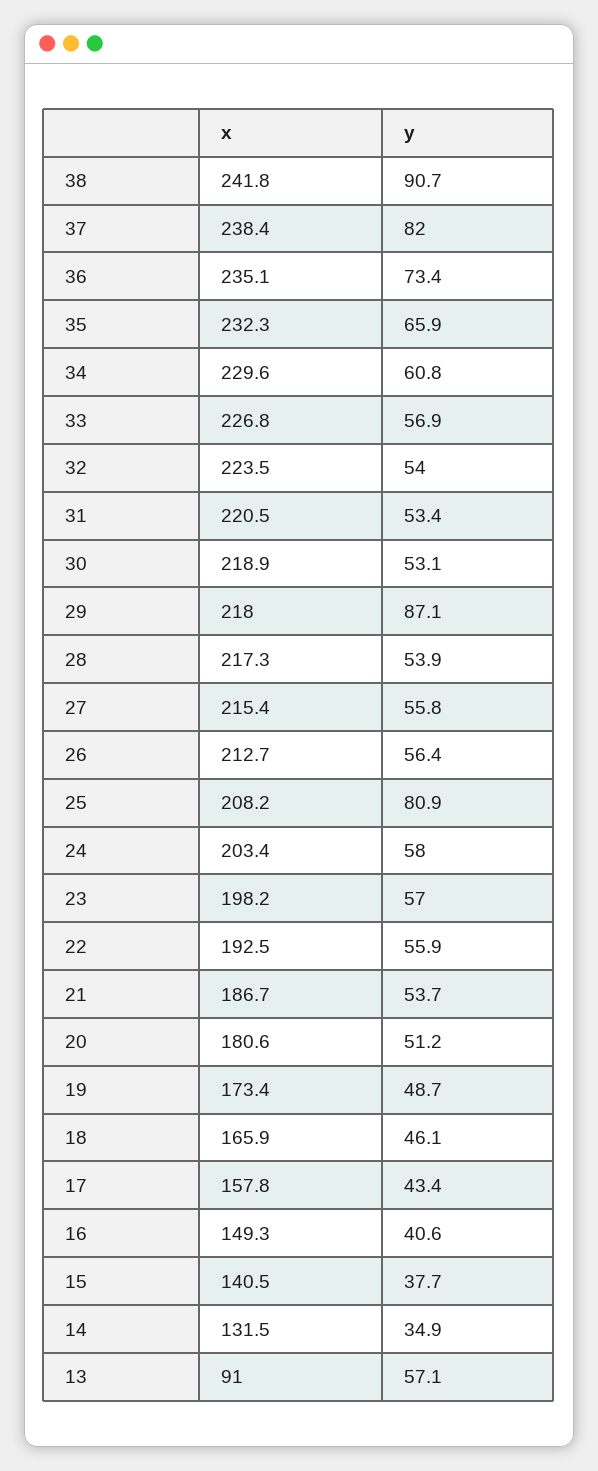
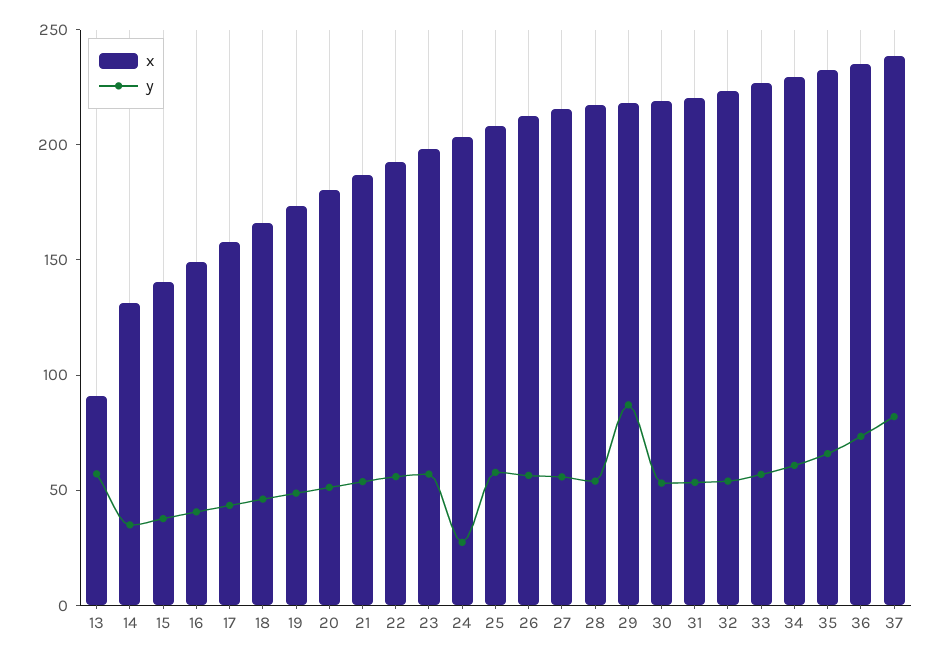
x, 38: 241.8 -> none
y, 38: 90.7 -> none
y, 25: 80.9 -> 60
y, 24: 58 -> 30

